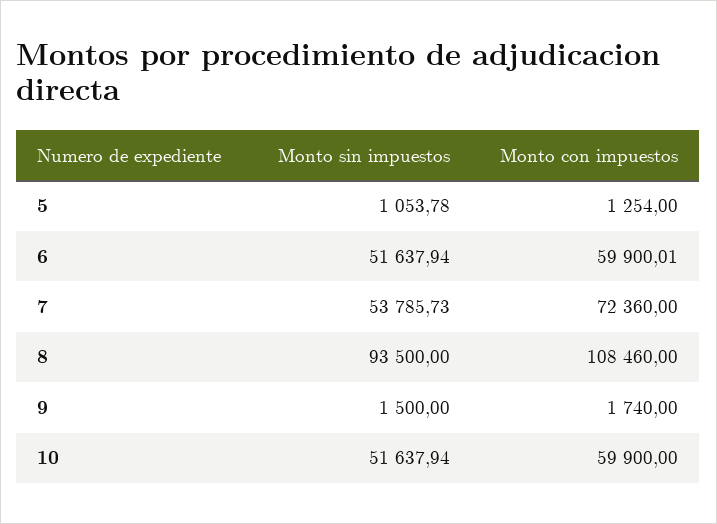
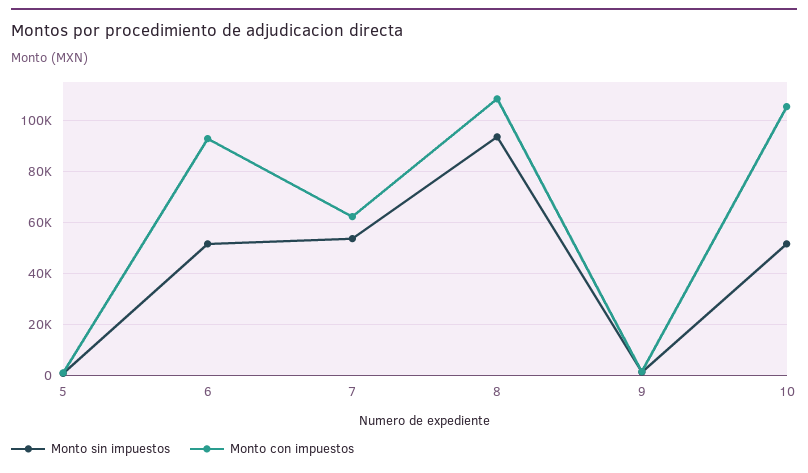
Monto con impuestos, 6: 59900.01 -> 92500
Monto con impuestos, 7: 72360 -> 62500
Monto con impuestos, 10: 59900 -> 105000

